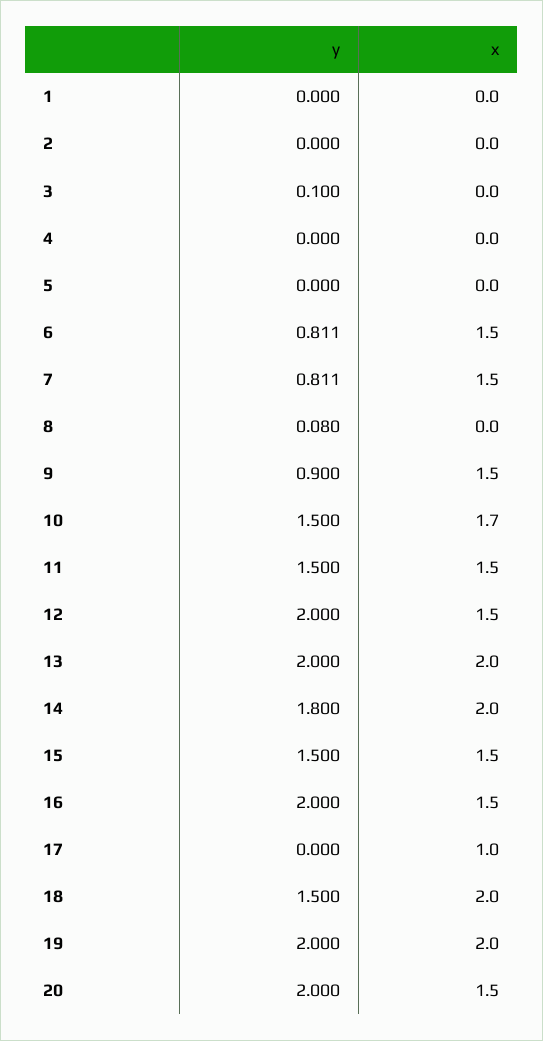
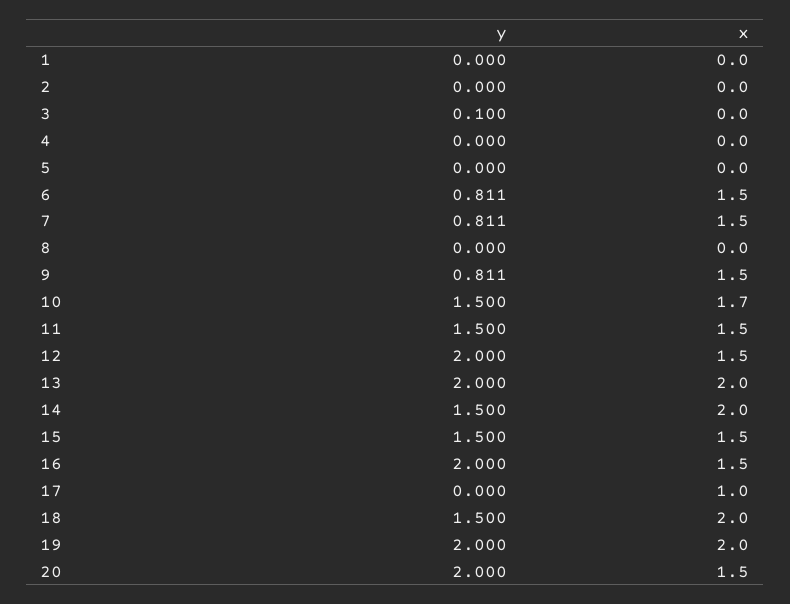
y, 8: 0.08 -> 0
y, 9: 0.9 -> 0.811
y, 14: 1.8 -> 1.5

